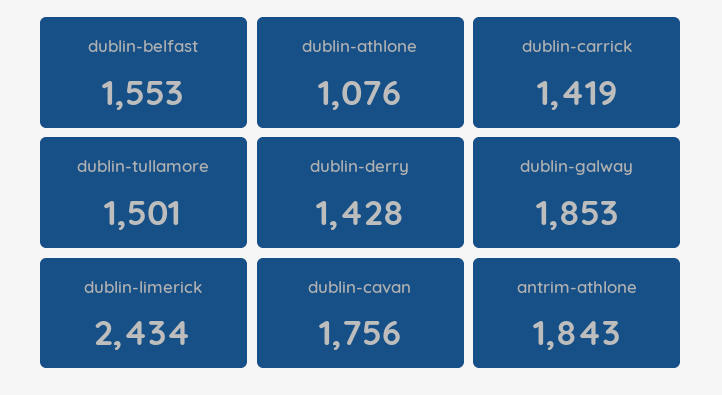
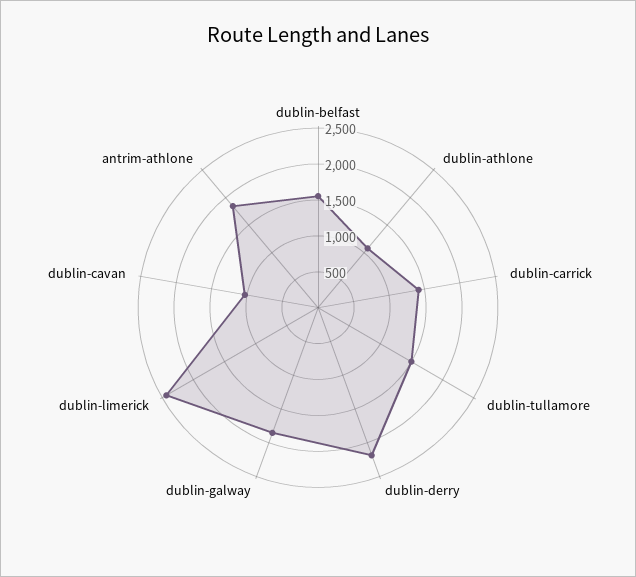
dublin-derry: 1428 -> 2250
dublin-cavan: 1756 -> 1000

